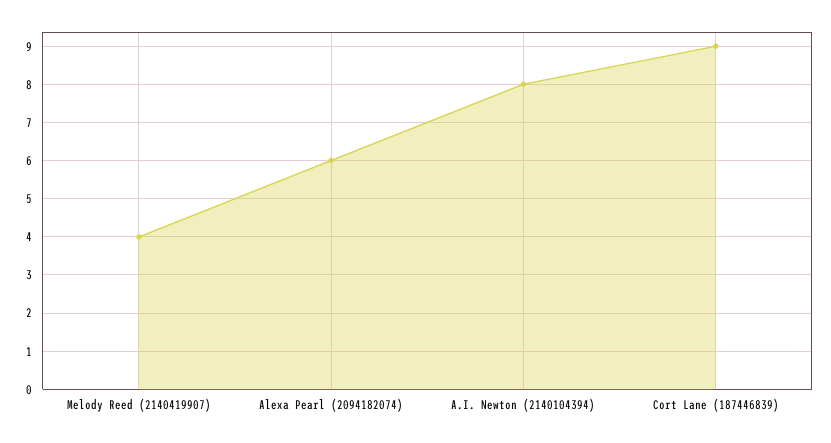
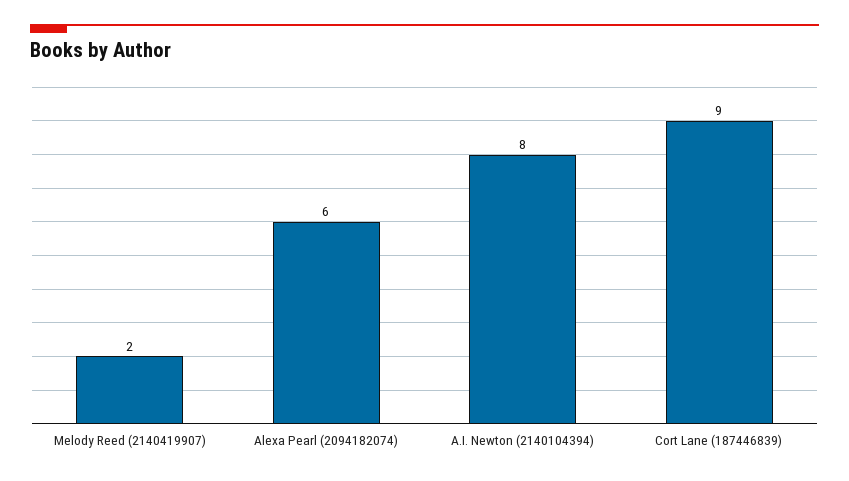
Melody Reed (2140419907): 4 -> 2

